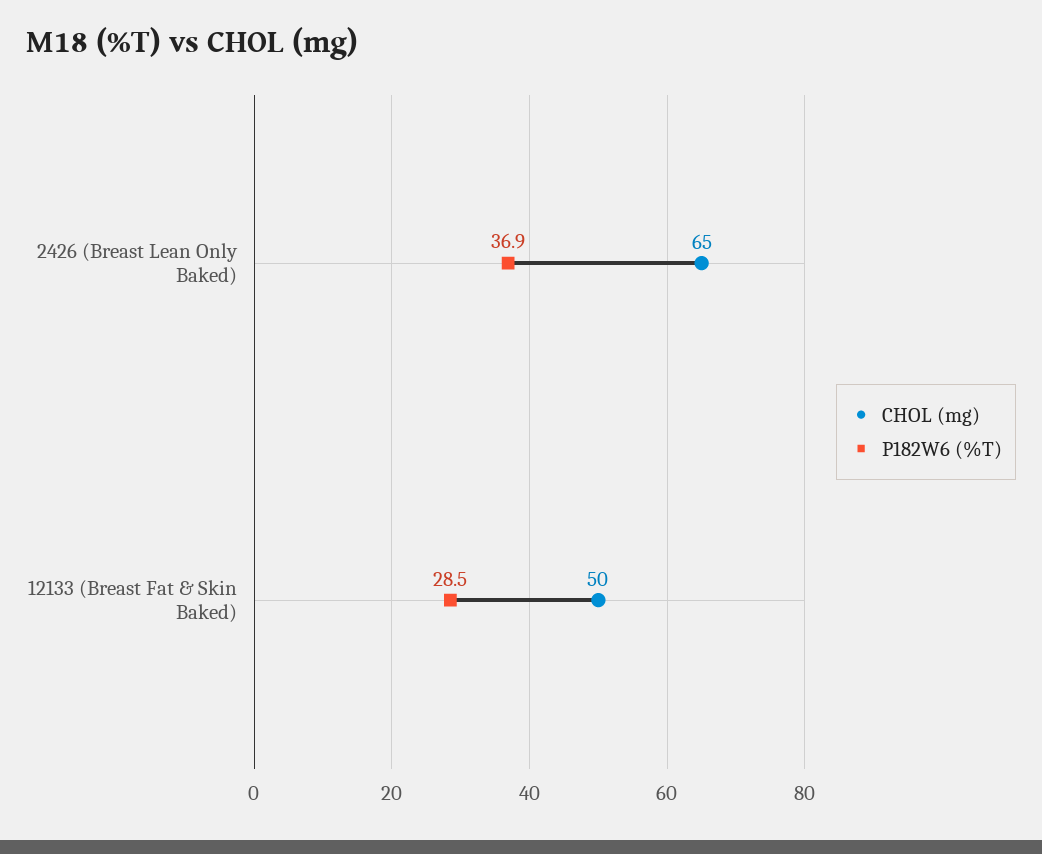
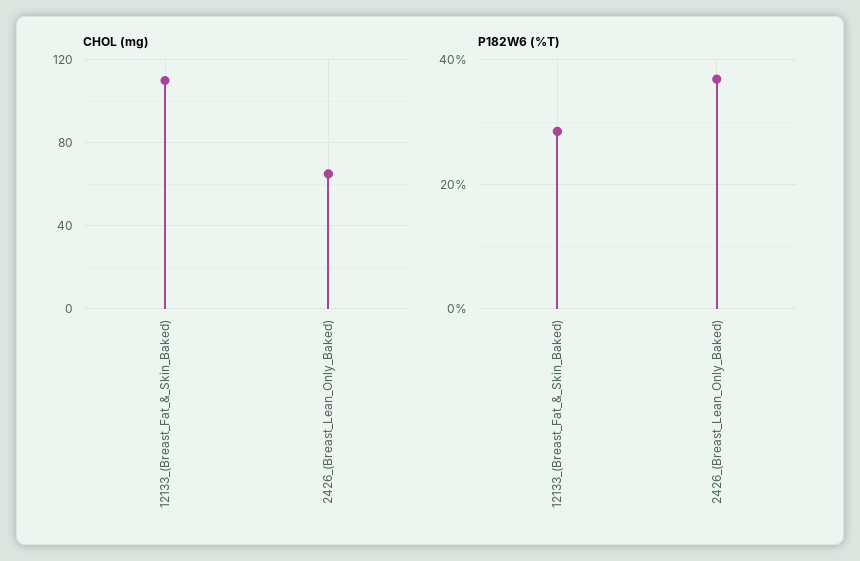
CHOL (mg), 12133 (Breast Fat & Skin Baked): 50 -> 110

